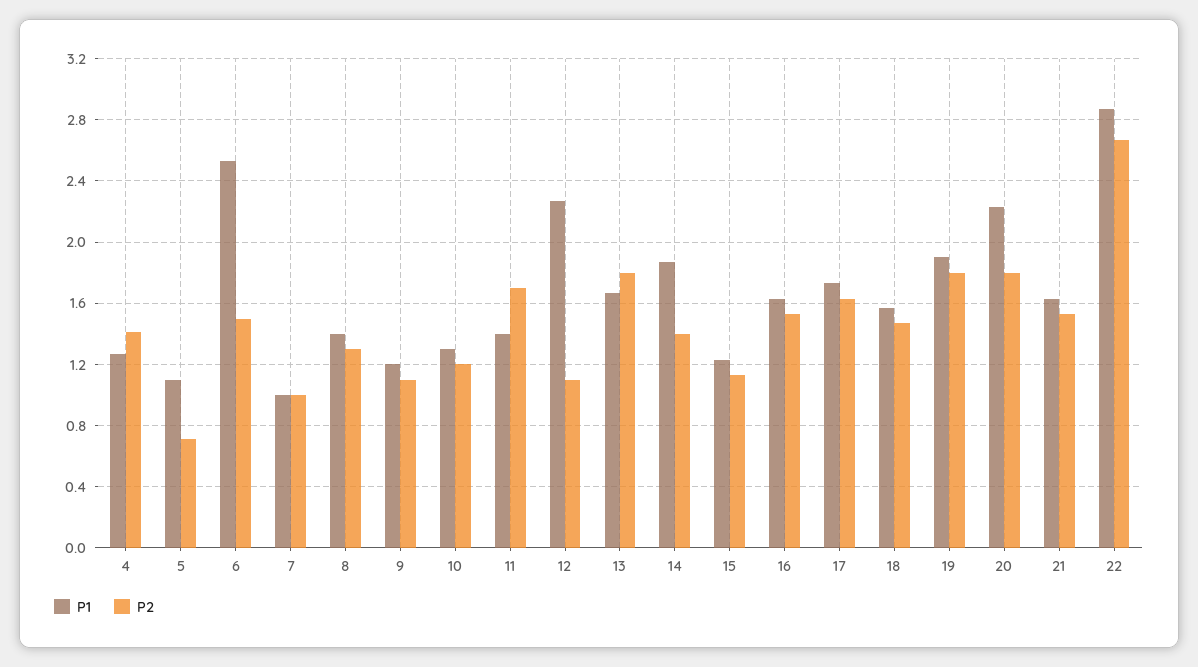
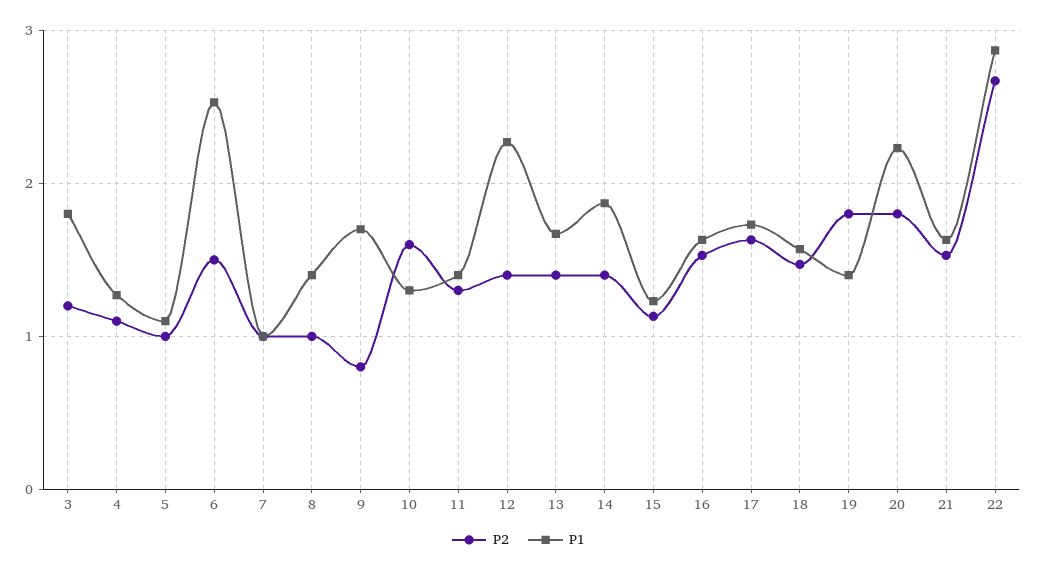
P2, 4: 1.4 -> 1.1
P2, 5: 0.7 -> 1
P2, 8: 1.3 -> 1
P1, 9: 1.2 -> 1.7
P2, 9: 1.1 -> 0.8
P2, 10: 1.2 -> 1.6
P2, 11: 1.7 -> 1.3
P2, 12: 1.1 -> 1.4
P2, 13: 1.8 -> 1.4
P1, 19: 1.9 -> 1.4
P2, 3: none -> 1.2
P1, 3: none -> 1.8

